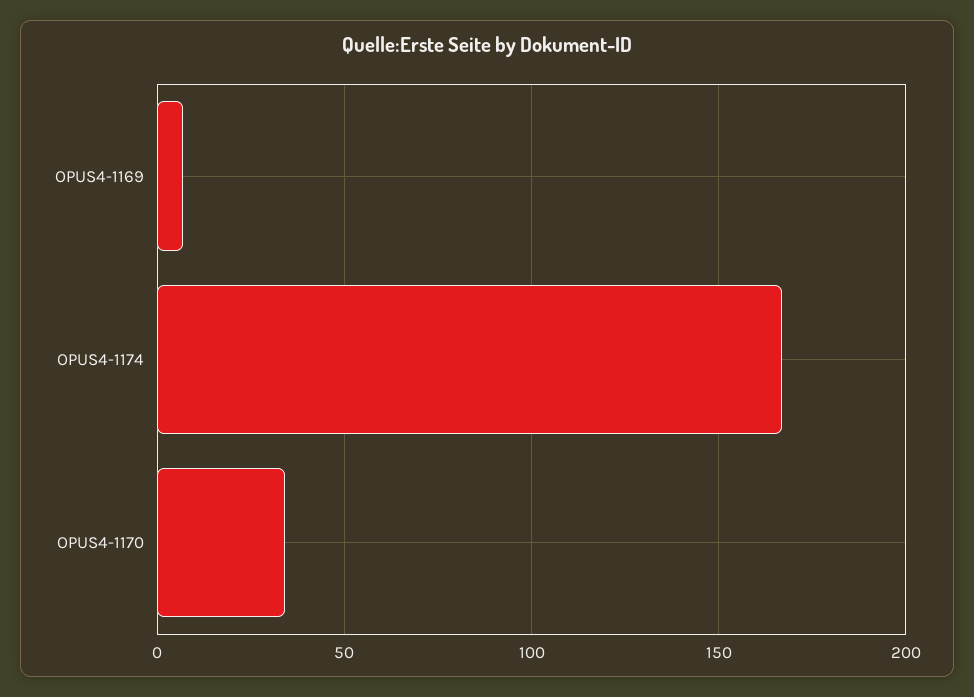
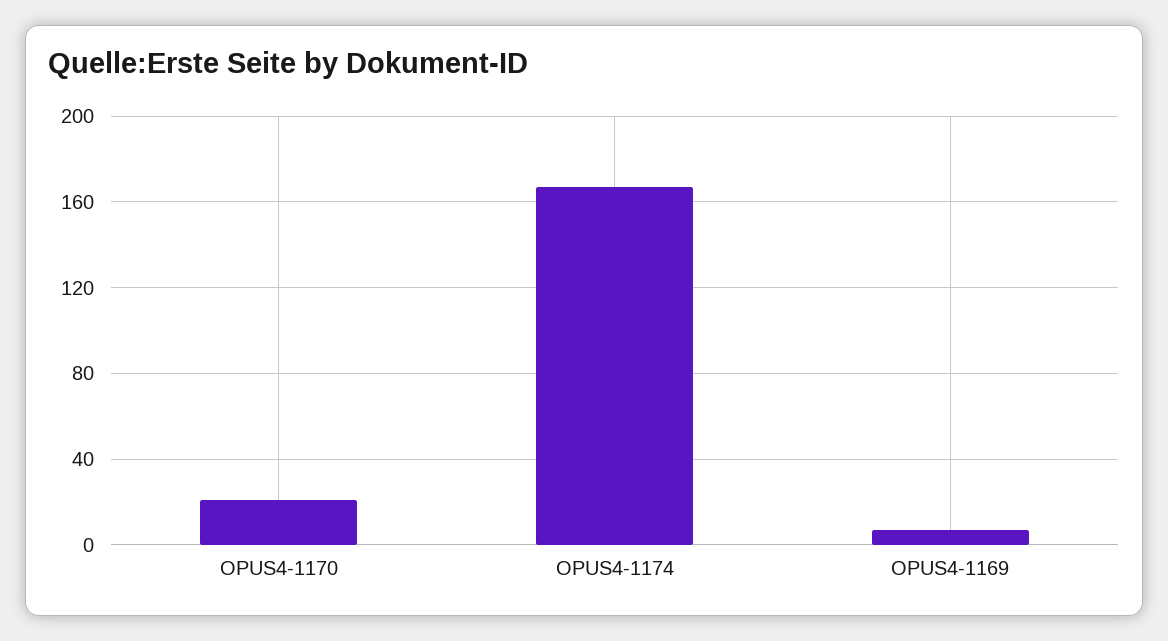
OPUS4-1170: 35 -> 20

